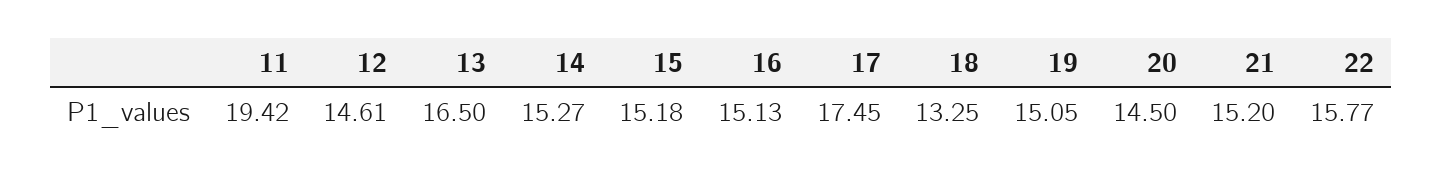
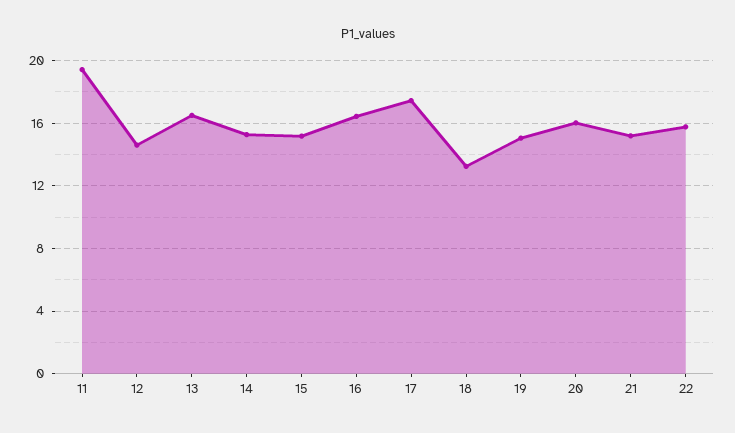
16: 15.13 -> 16.5
20: 14.5 -> 16

